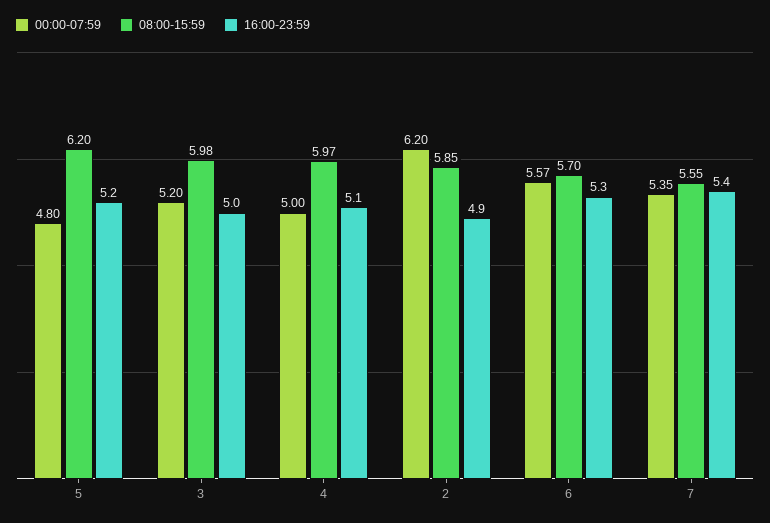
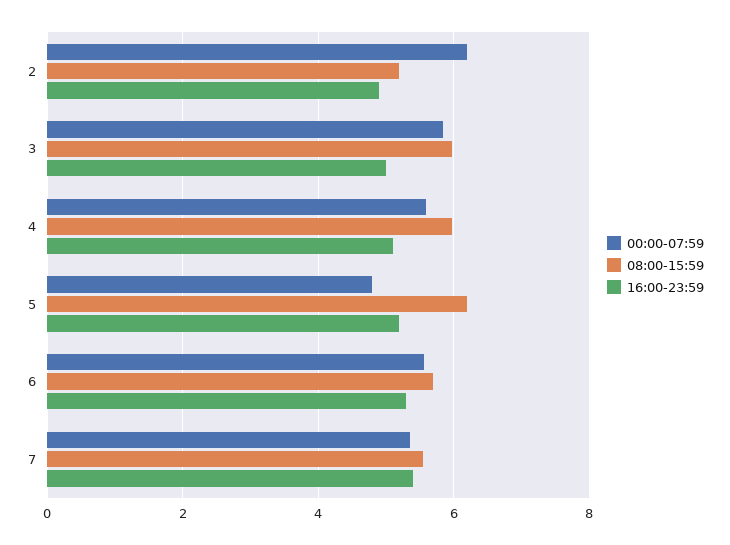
00:00-07:59, 3: 5.2 -> 5.8
00:00-07:59, 4: 5 -> 5.6
08:00-15:59, 2: 5.85 -> 5.2

